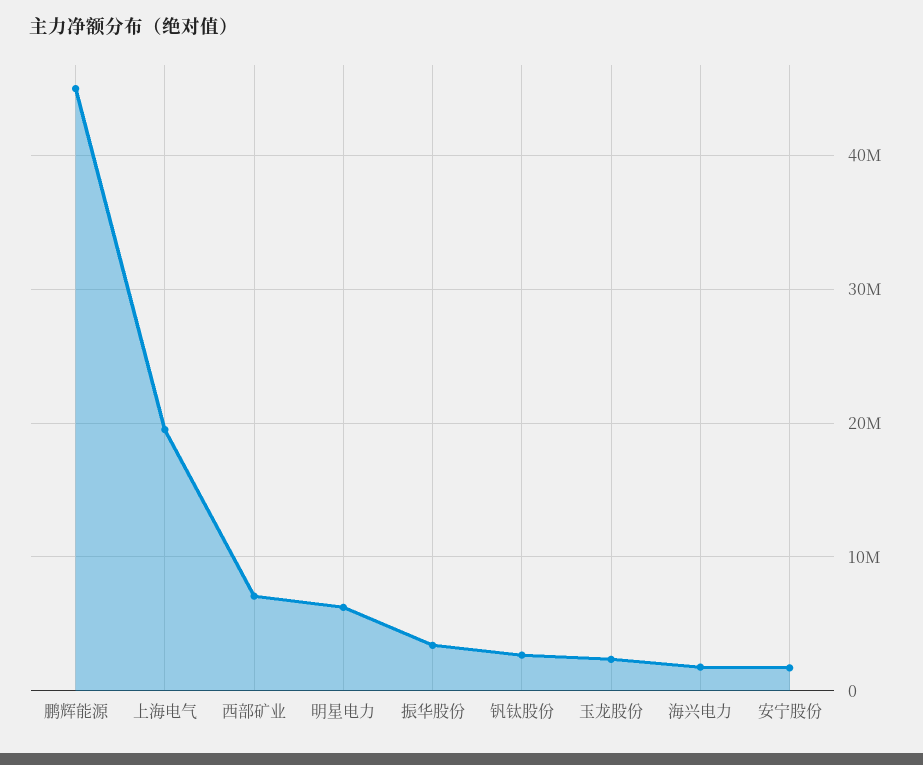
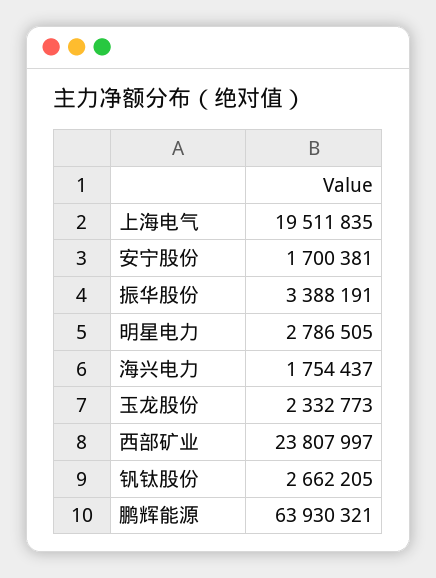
鹏辉能源: 45000000 -> 63930321
西部矿业: 7000000 -> 23807997
明星电力: 6000000 -> 2786505

